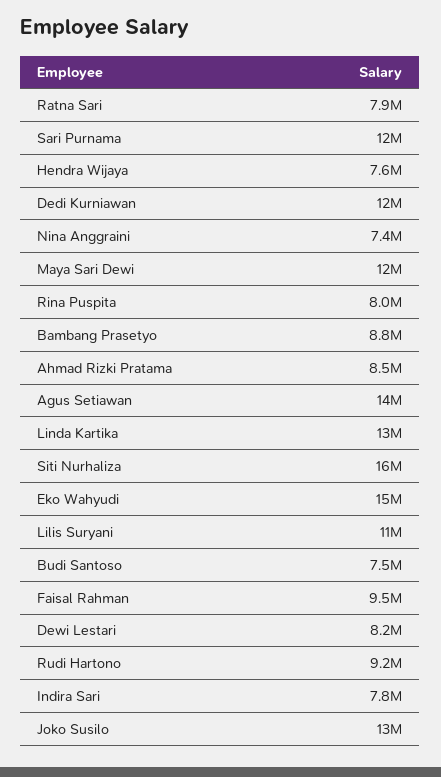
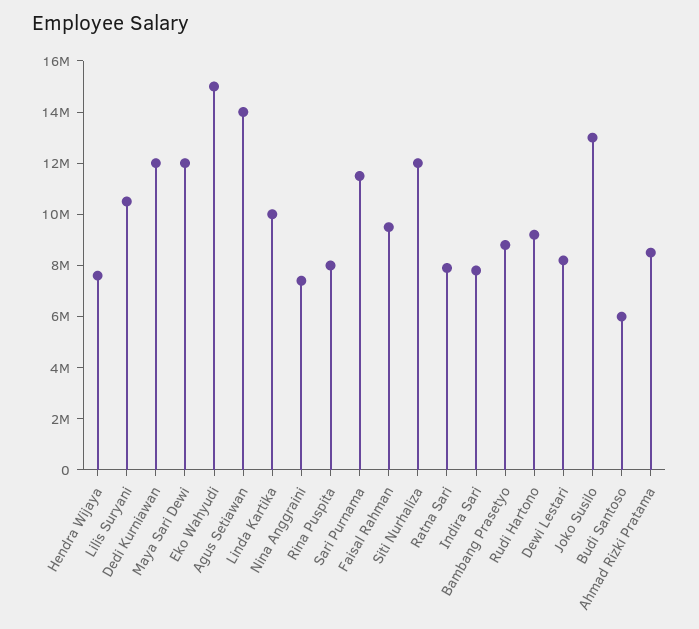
Linda Kartika: 13000000 -> 10000000
Siti Nurhaliza: 16000000 -> 12000000
Budi Santoso: 7500000 -> 6000000

